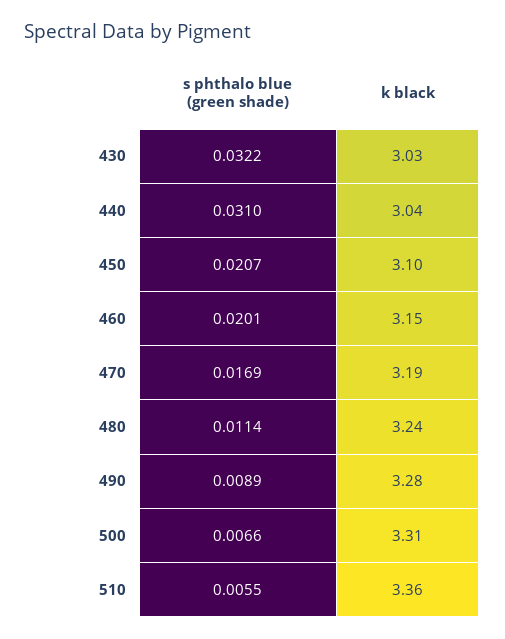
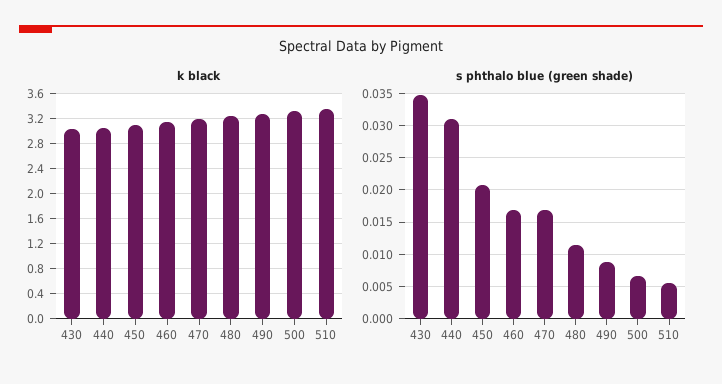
s phthalo blue (green shade), 430: 0.0322 -> 0.035
s phthalo blue (green shade), 460: 0.0201 -> 0.017

